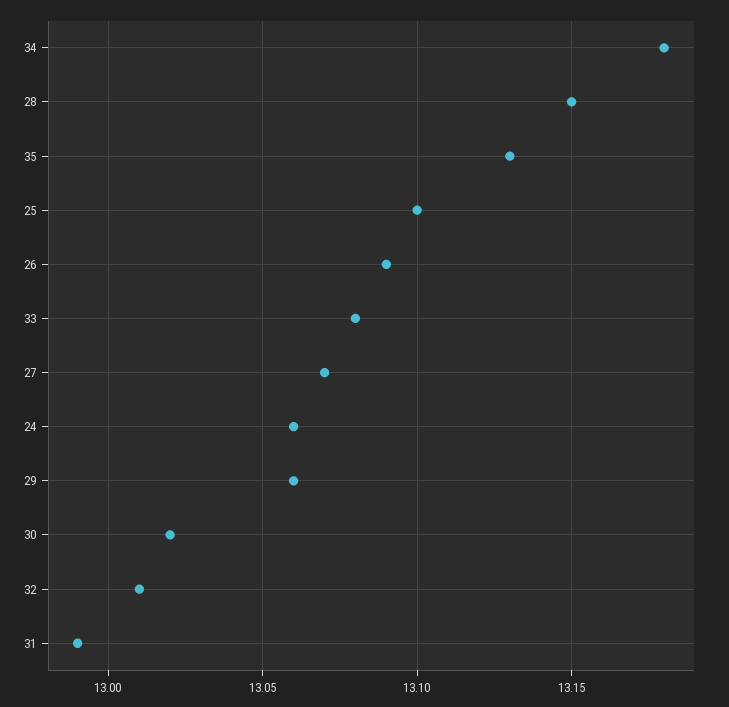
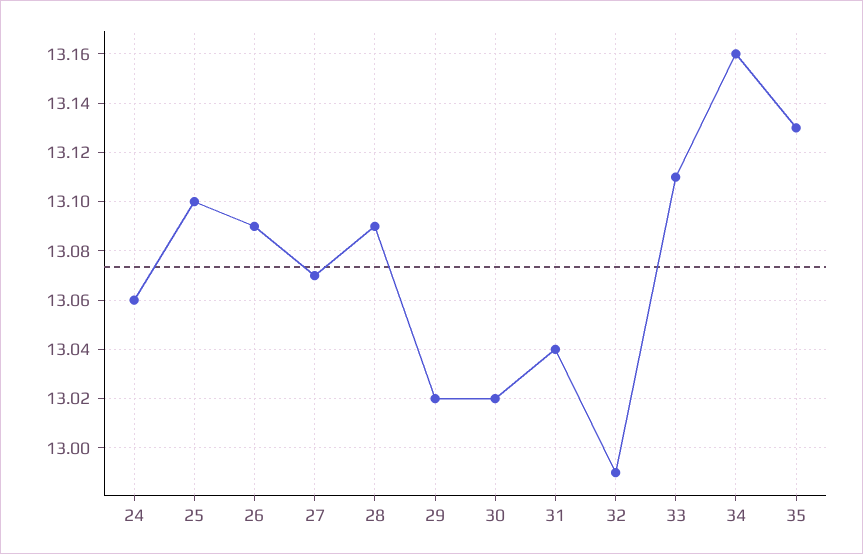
34: 13.18 -> 13.16
28: 13.15 -> 13.09
33: 13.08 -> 13.11
29: 13.06 -> 13.02
32: 13.01 -> 12.99
31: 12.99 -> 13.04

